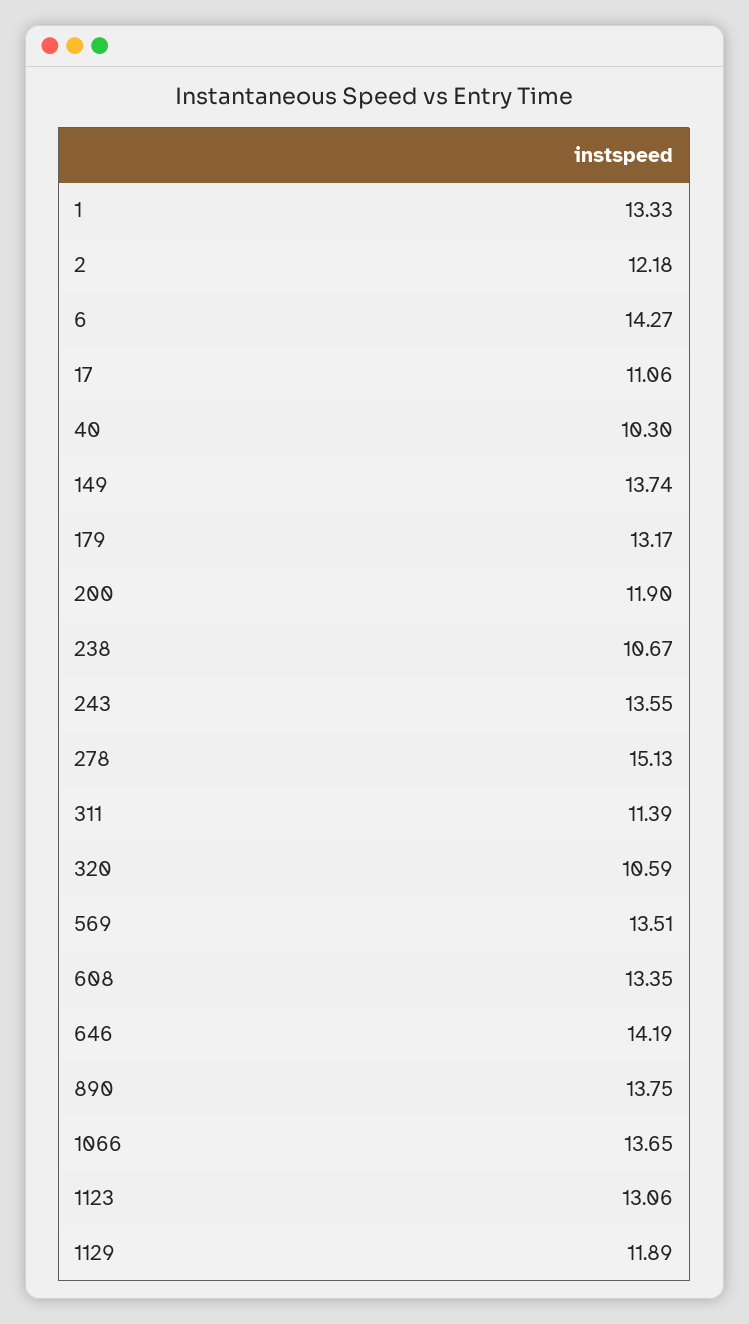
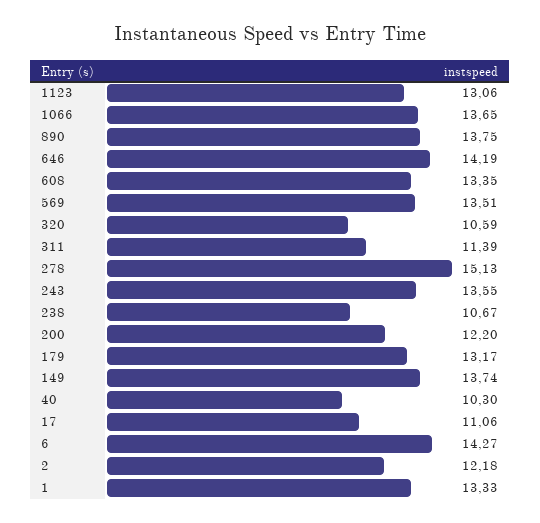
200: 11.9 -> 12.2
1129: 11.89 -> none

